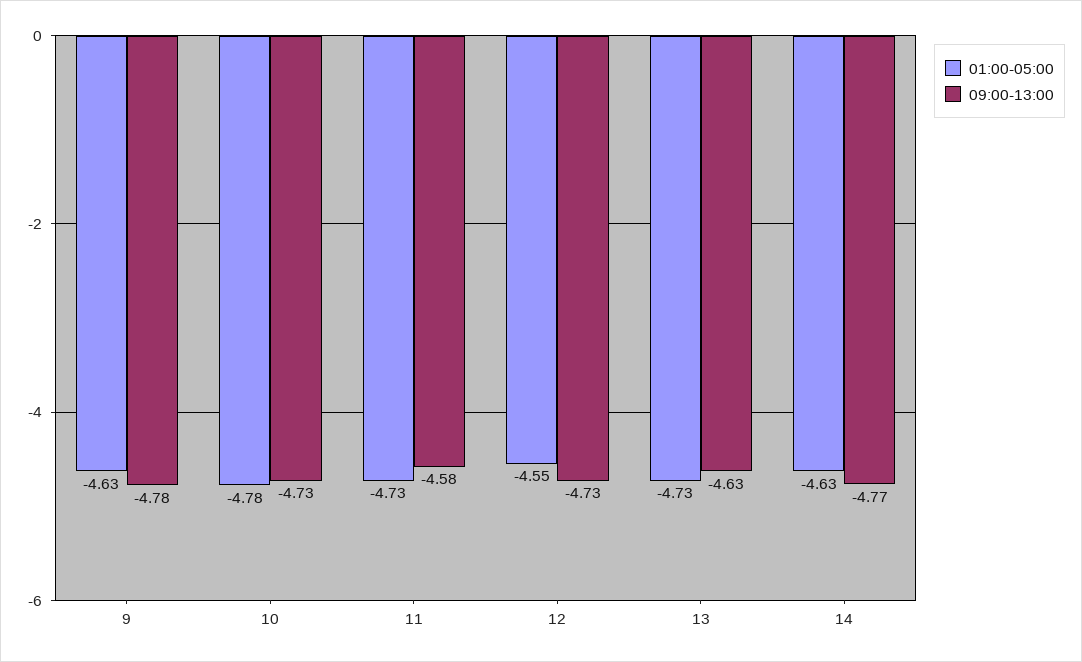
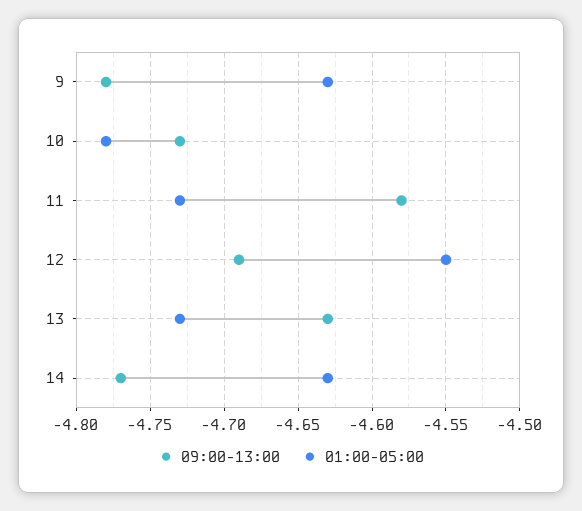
09:00-13:00, 12: -4.73 -> -4.69

